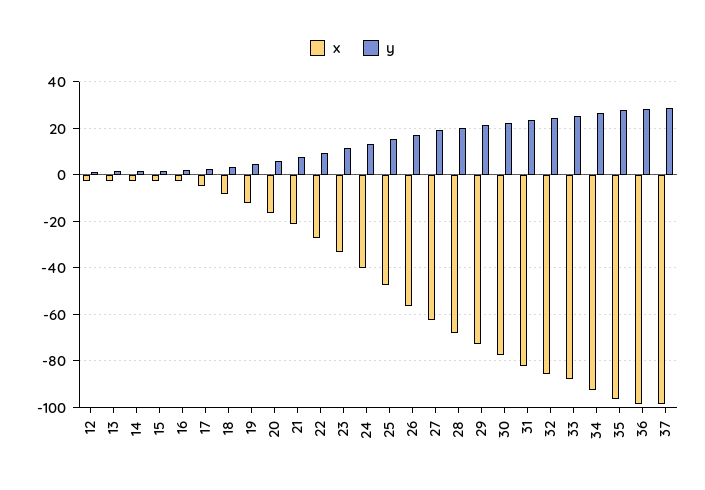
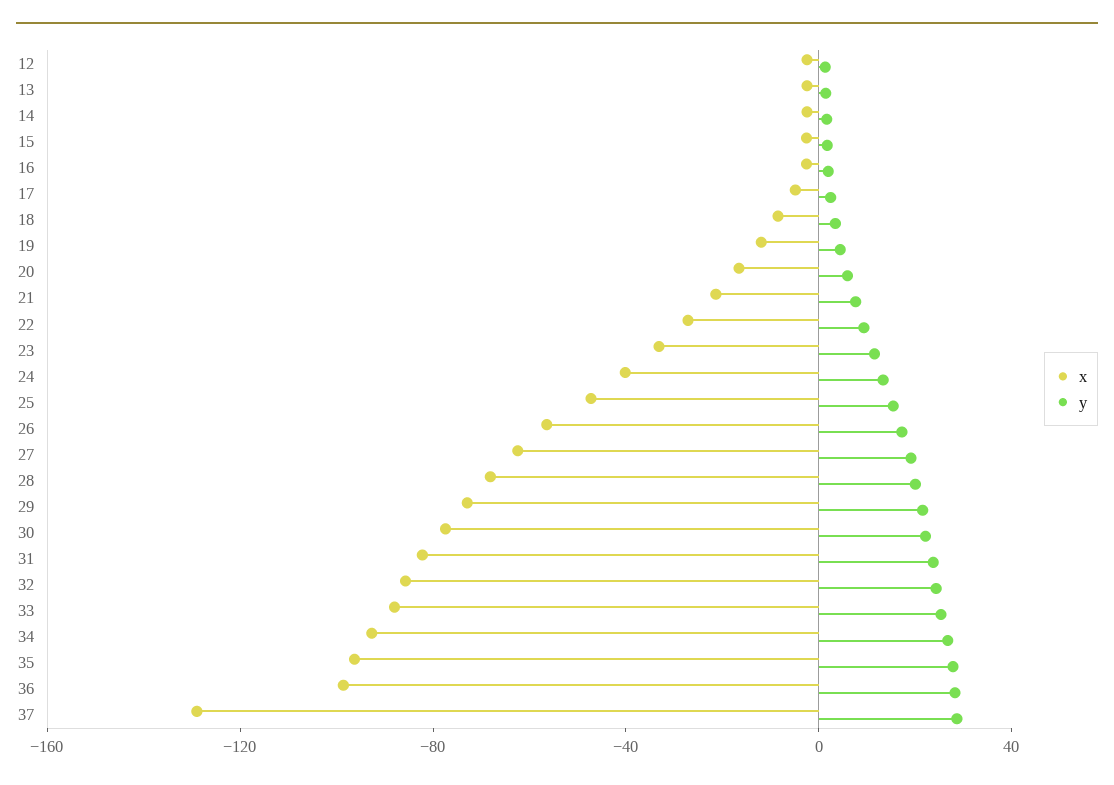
x, 37: -100 -> -130

